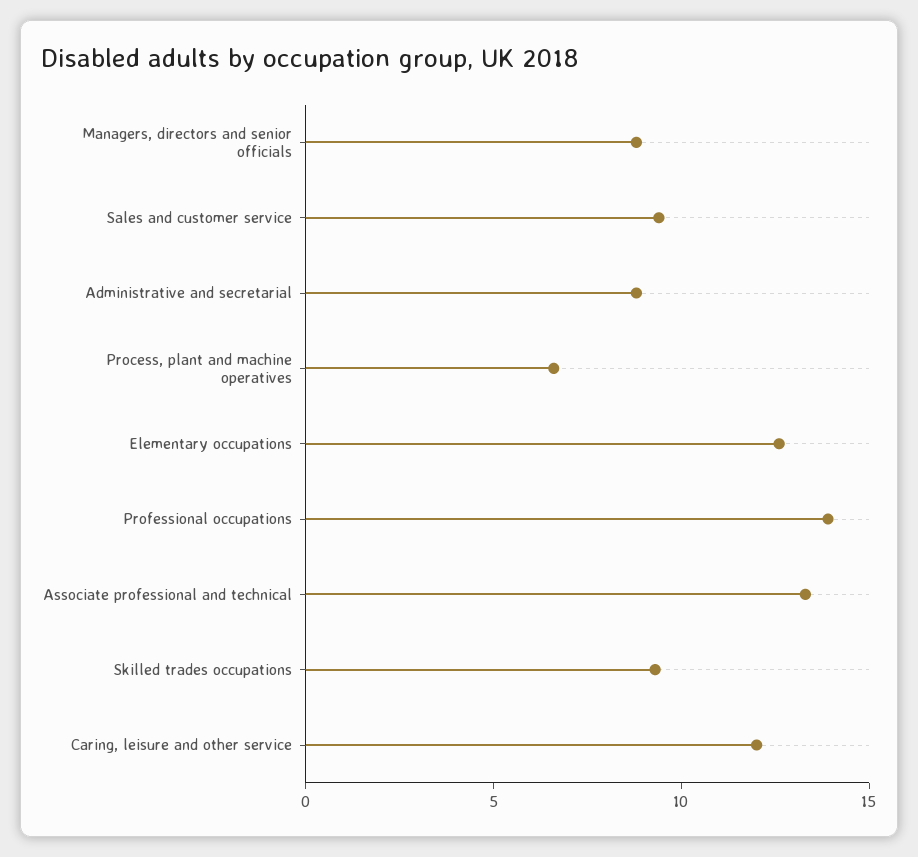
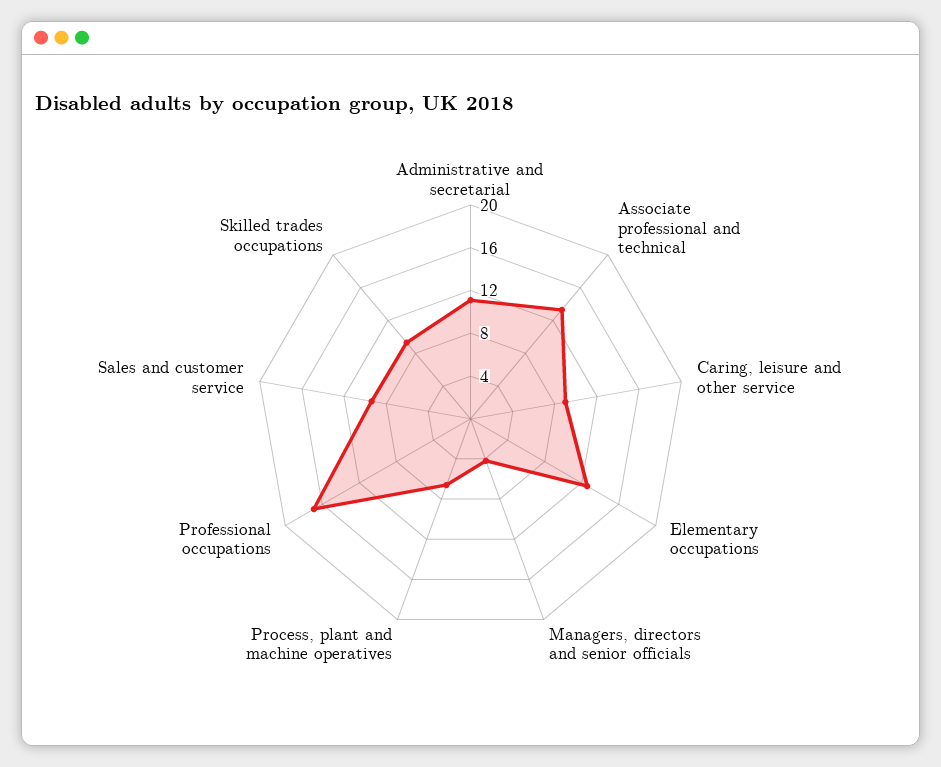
Managers, directors and senior officials: 9 -> 4
Administrative and secretarial: 9 -> 11
Professional occupations: 14 -> 17
Caring, leisure and other service: 12 -> 9

